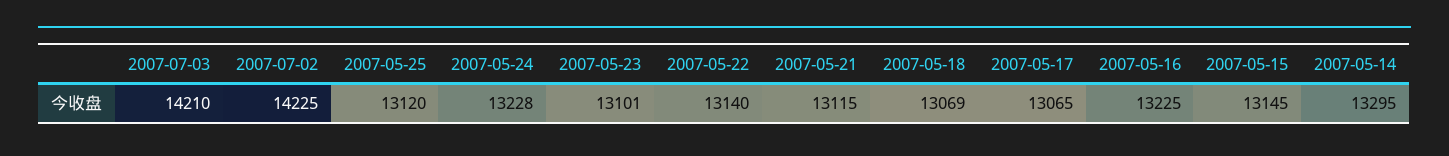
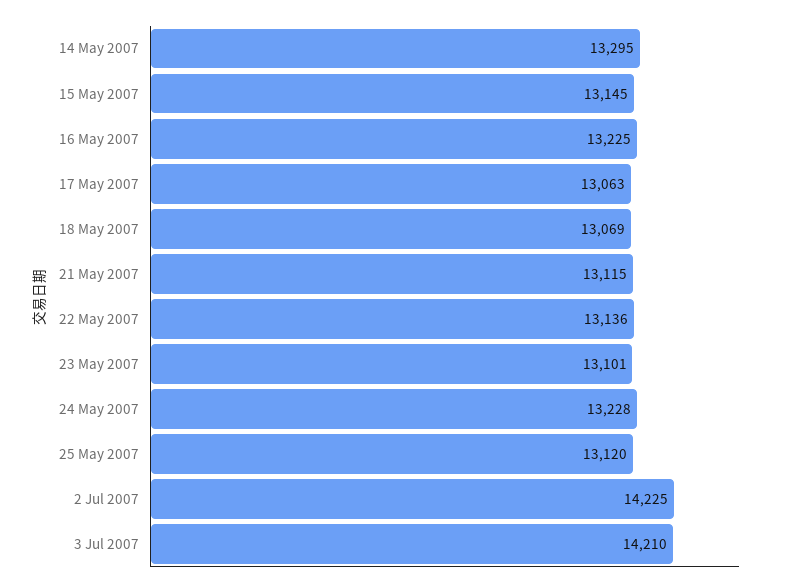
2007-05-22: 13140 -> 13136
2007-05-17: 13065 -> 13063

